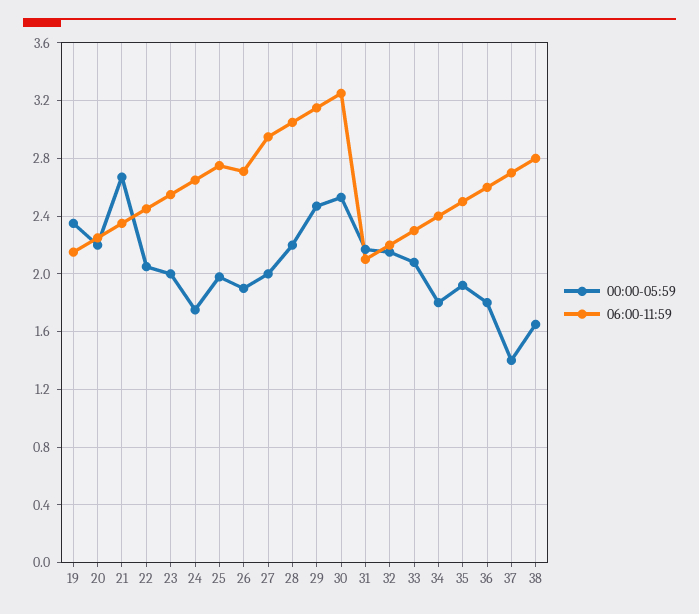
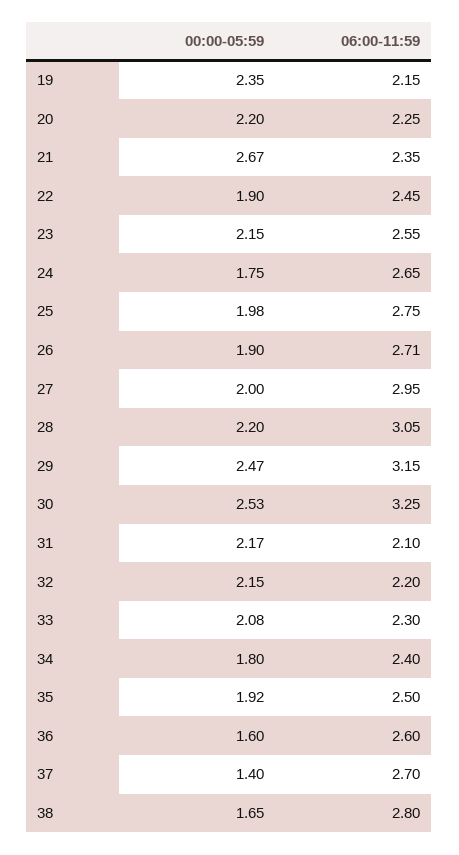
00:00-05:59, 22: 2.05 -> 1.9
00:00-05:59, 23: 2 -> 2.15
00:00-05:59, 36: 1.8 -> 1.6

